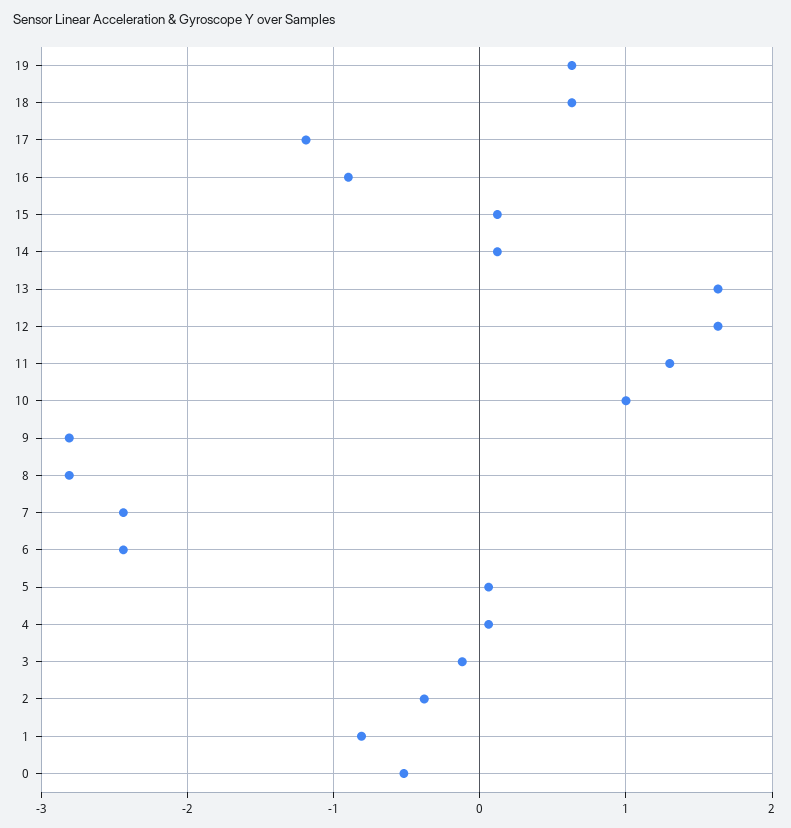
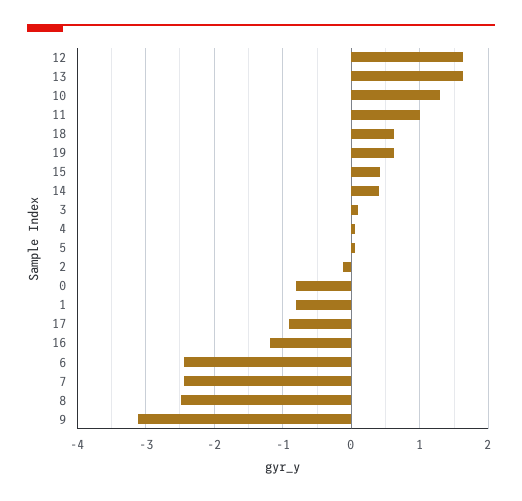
17: -1.2 -> -0.9
16: -0.9 -> -1.2
15: 0.1 -> 0.4
14: 0.1 -> 0.4
11: 1.3 -> 1
10: 1 -> 1.3
9: -2.8 -> -3.1
8: -2.8 -> -2.5
3: -0.1 -> 0.1
2: -0.4 -> -0.1
0: -0.5 -> -0.8

